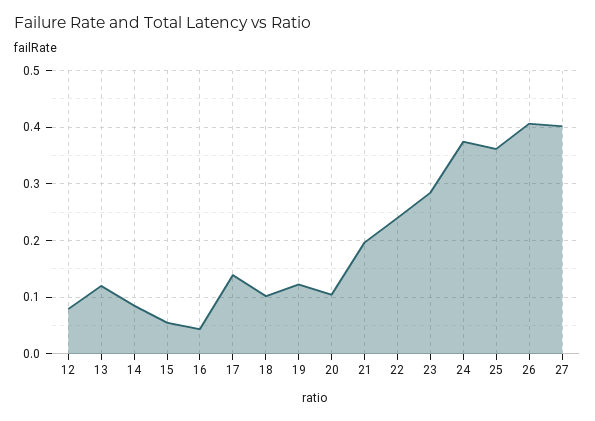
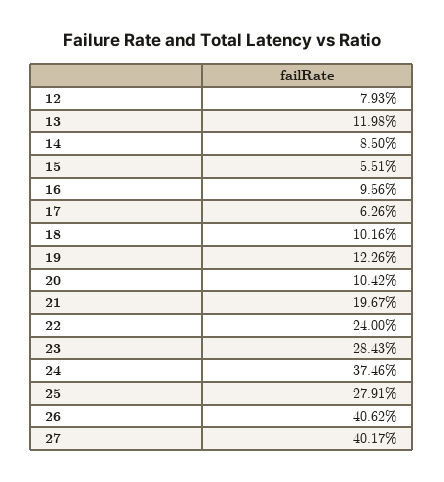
16: 0.04 -> 0.0956
17: 0.14 -> 0.0626
25: 0.36 -> 0.2791

